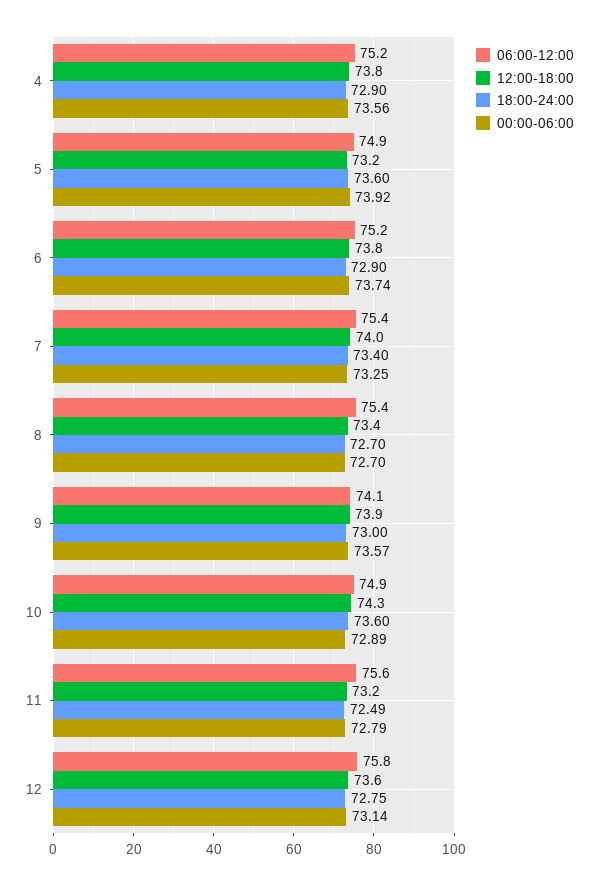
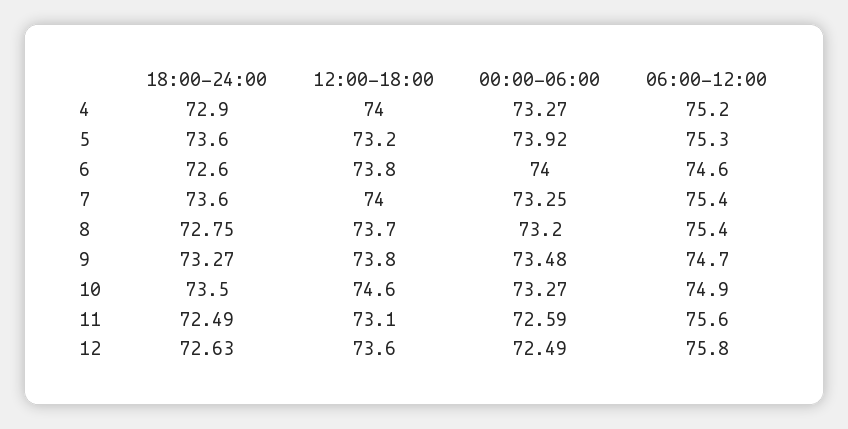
12:00-18:00, 4: 73.8 -> 74
00:00-06:00, 4: 73.56 -> 73.27
06:00-12:00, 5: 74.9 -> 75.3
06:00-12:00, 6: 75.2 -> 74.6
18:00-24:00, 6: 72.9 -> 72.6
00:00-06:00, 6: 73.74 -> 74
18:00-24:00, 7: 73.4 -> 73.6
12:00-18:00, 8: 73.4 -> 73.7
18:00-24:00, 8: 72.7 -> 72.75
00:00-06:00, 8: 72.7 -> 73.2
06:00-12:00, 9: 74.1 -> 74.7
12:00-18:00, 9: 73.9 -> 73.8
18:00-24:00, 9: 73 -> 73.27
00:00-06:00, 9: 73.57 -> 73.48
12:00-18:00, 10: 74.3 -> 74.6
18:00-24:00, 10: 73.6 -> 73.5
00:00-06:00, 10: 72.89 -> 73.27
12:00-18:00, 11: 73.2 -> 73.1
00:00-06:00, 11: 72.79 -> 72.59
18:00-24:00, 12: 72.75 -> 72.63
00:00-06:00, 12: 73.14 -> 72.49

